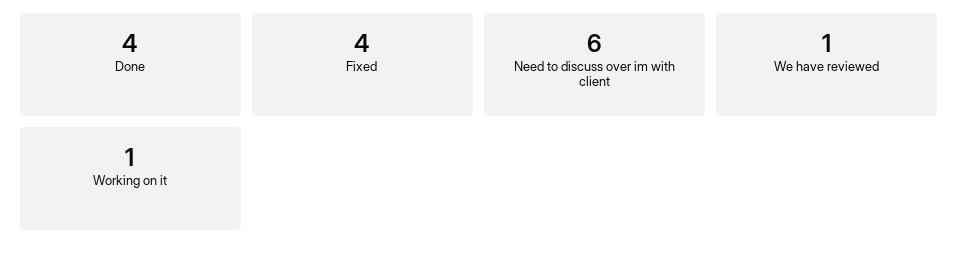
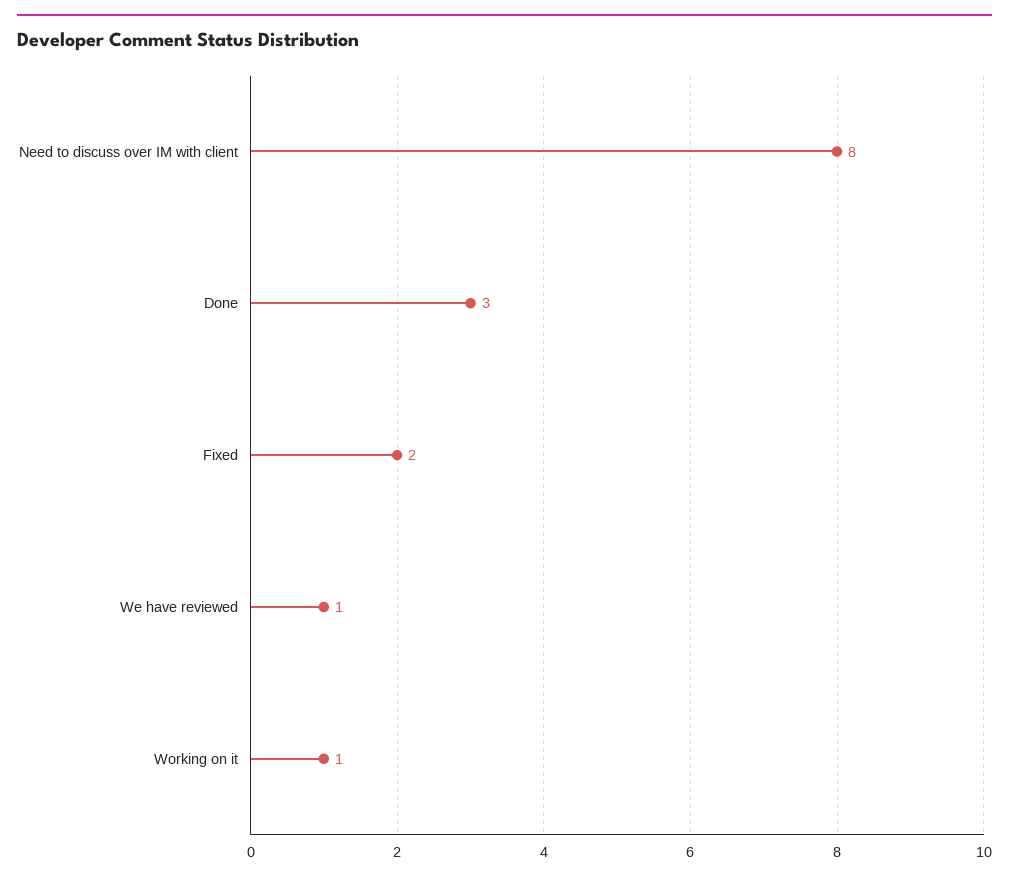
Done: 4 -> 3
Fixed: 4 -> 2
Need to discuss over im with client: 6 -> 8

